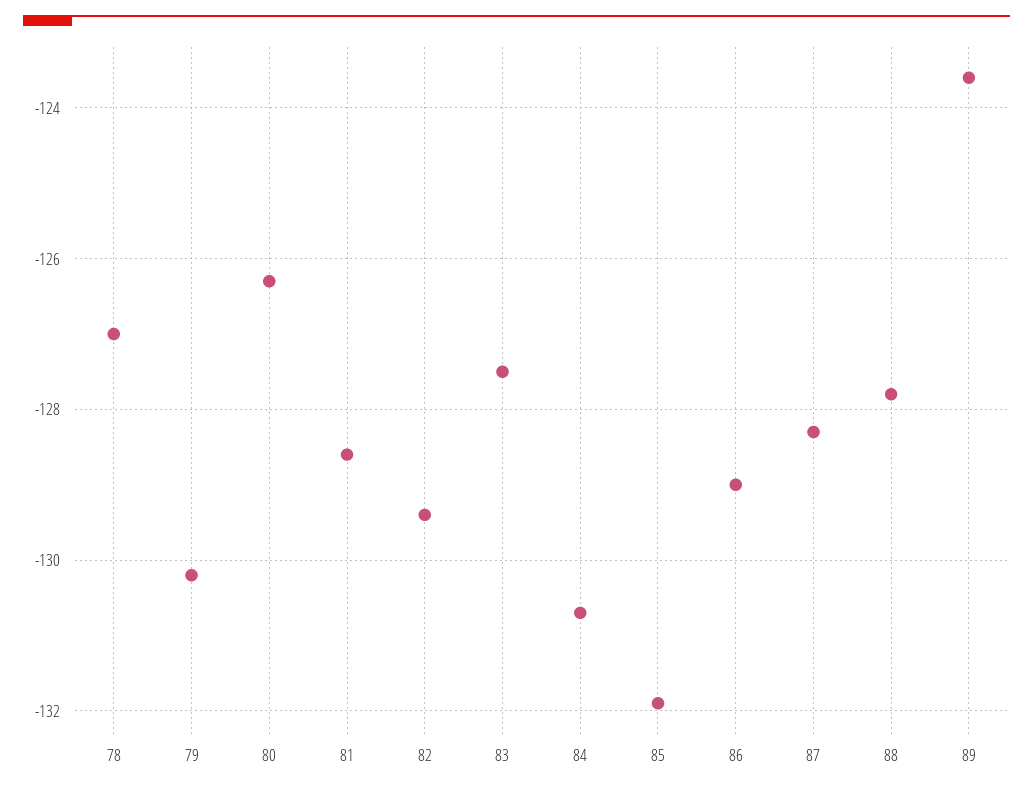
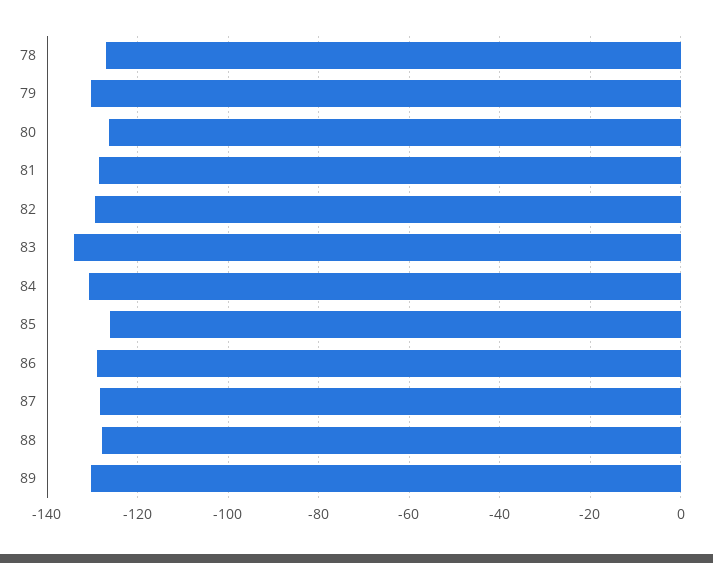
83: -127.5 -> -134
85: -132 -> -126
89: -123.5 -> -130

